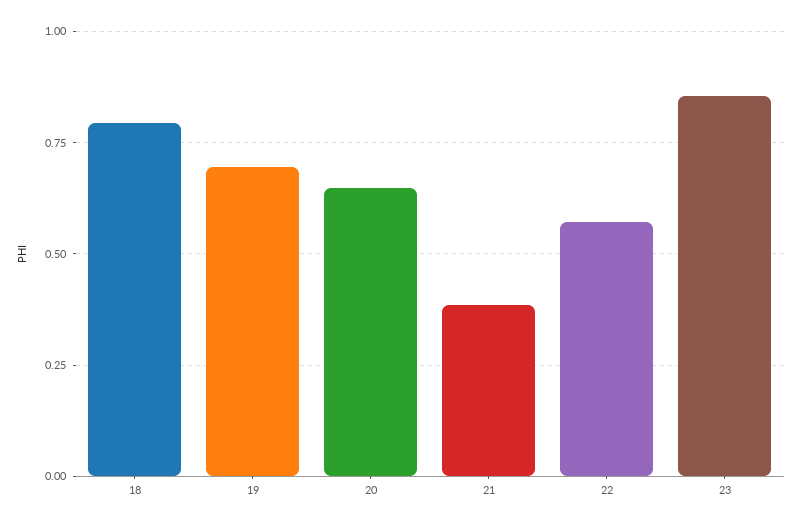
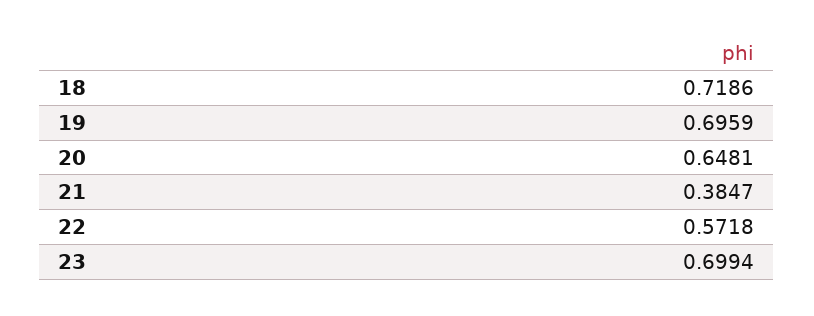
18: 0.8 -> 0.7186
23: 0.85 -> 0.6994

